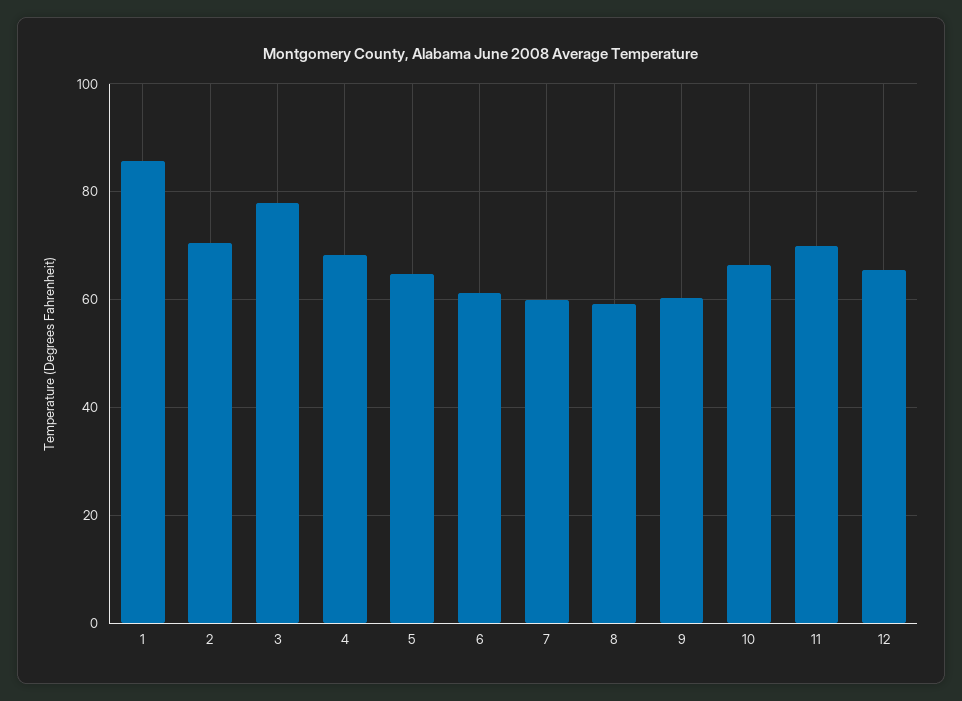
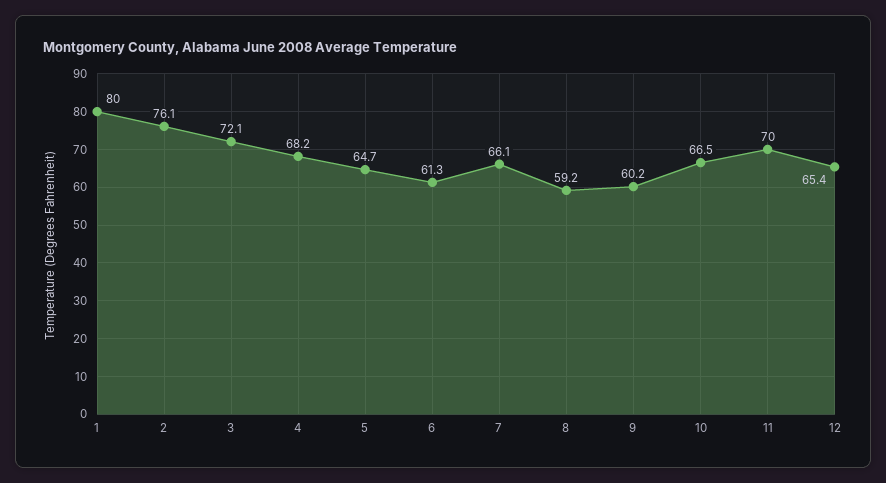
1: 86 -> 80
2: 70 -> 76.1
3: 78 -> 72.1
7: 60 -> 66.1

